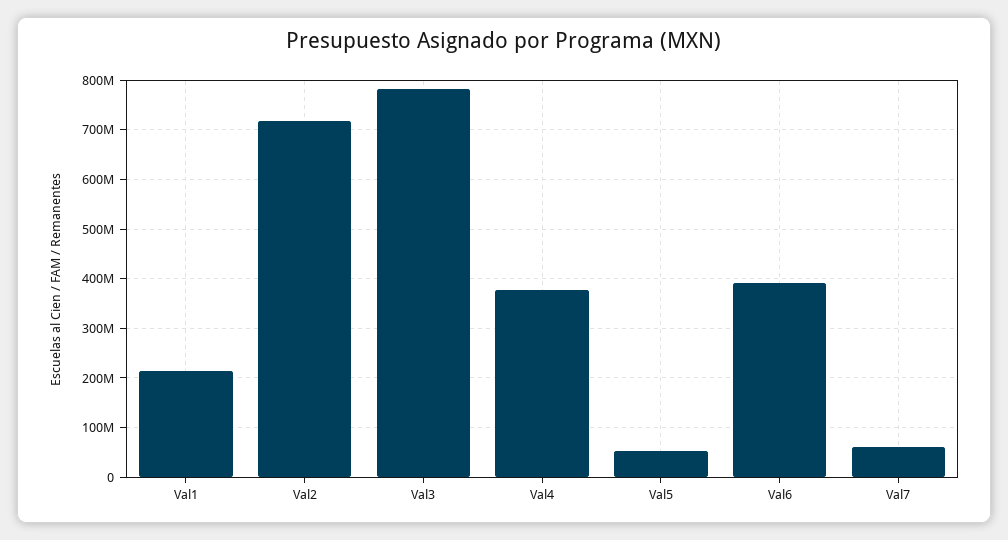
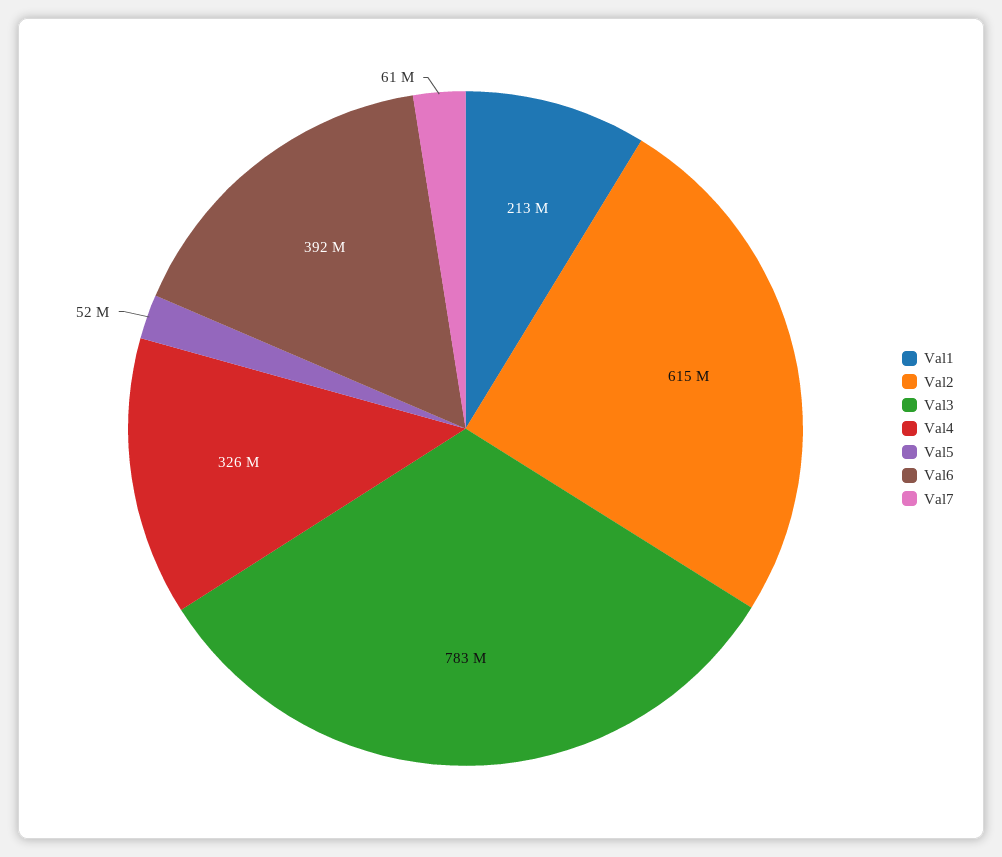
Val2: 720000000 -> 615000000
Val4: 380000000 -> 326000000

